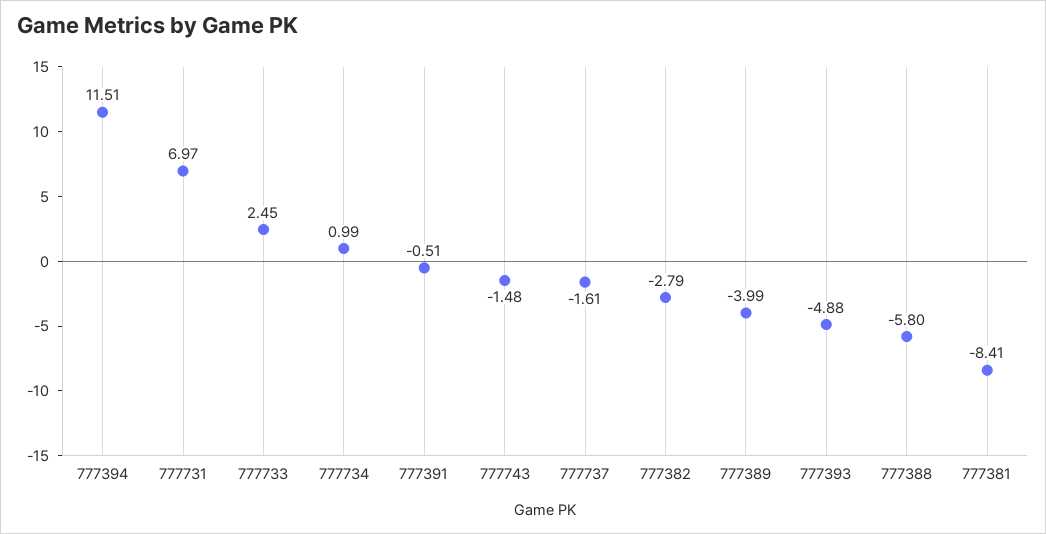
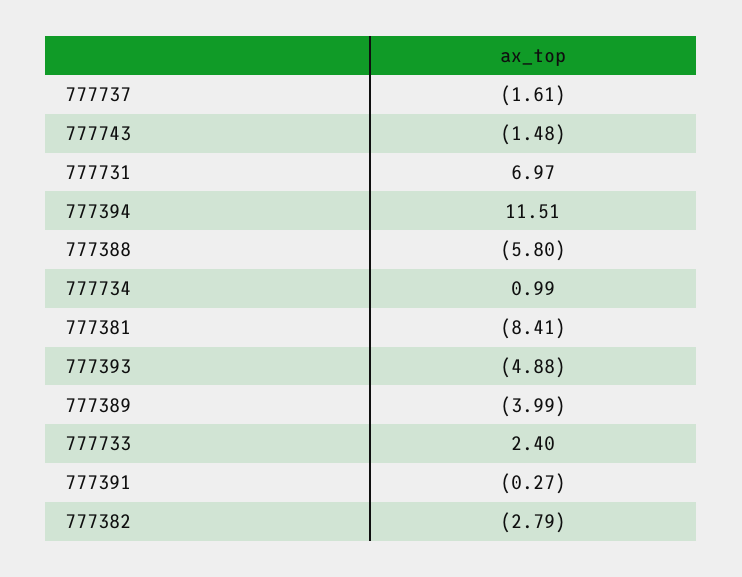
777733: 2.45 -> 2.4
777391: -0.51 -> -0.27

